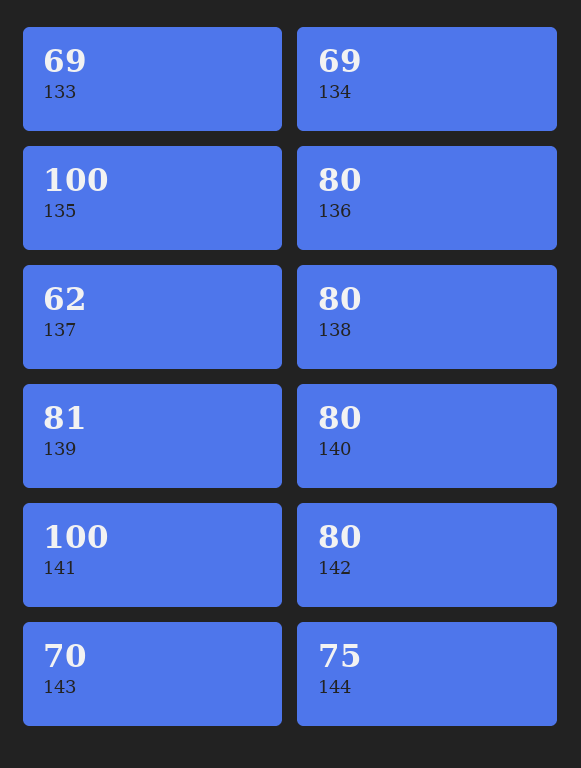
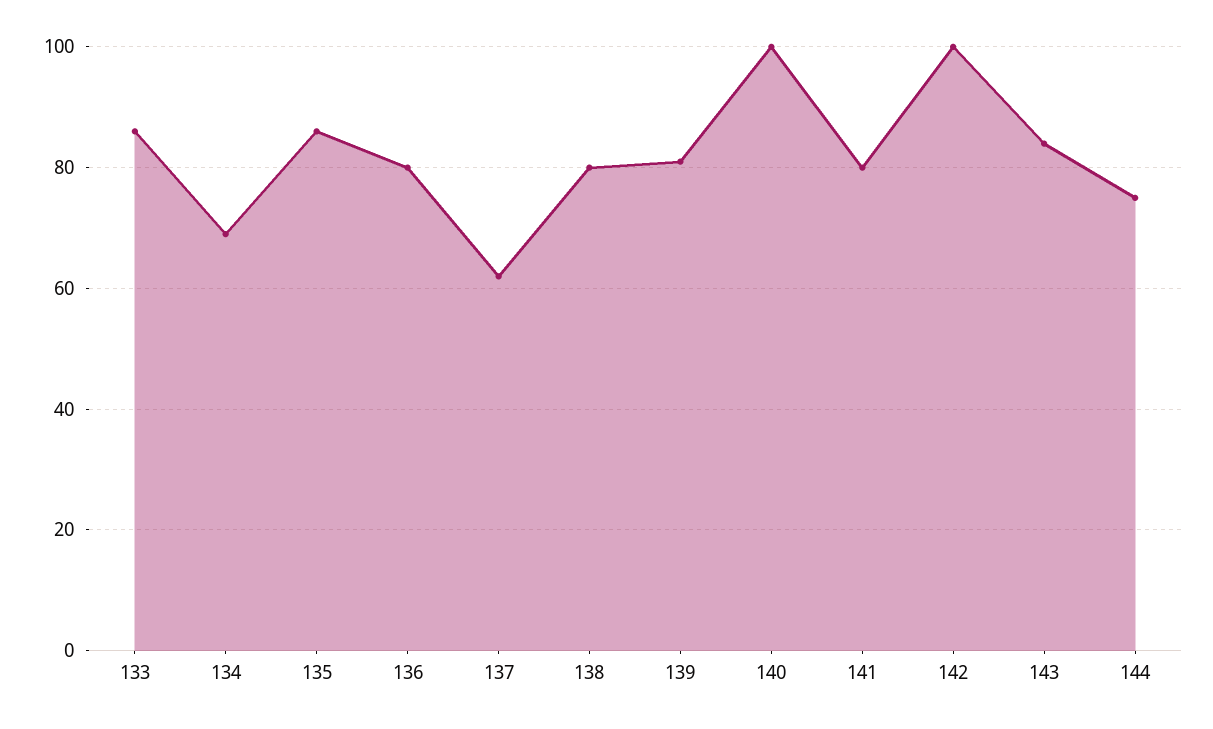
133: 69 -> 85
135: 100 -> 85
140: 80 -> 100
141: 100 -> 80
142: 80 -> 100
143: 70 -> 85

